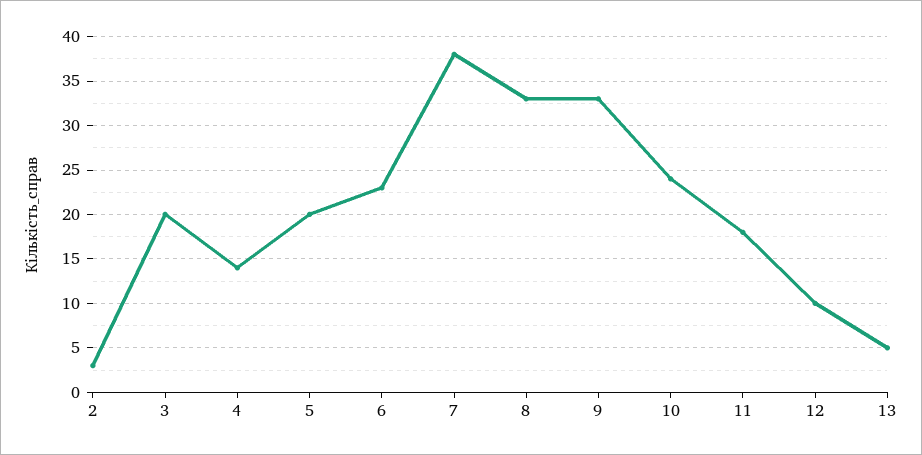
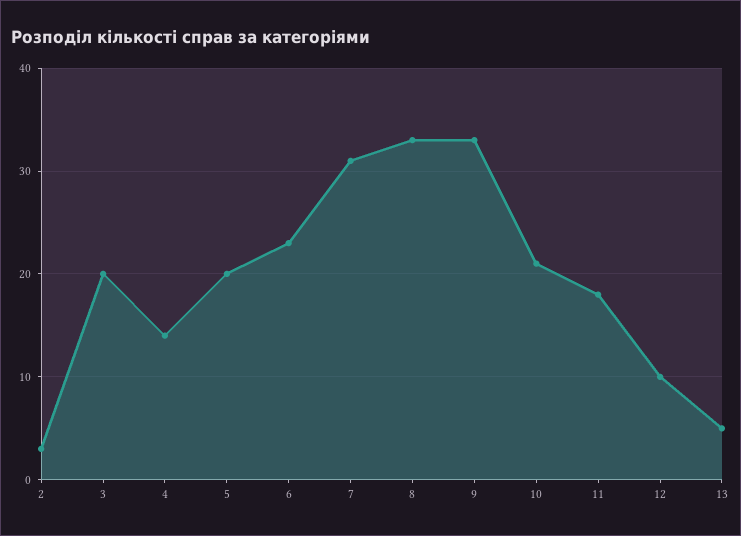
7: 38 -> 31
10: 24 -> 21

